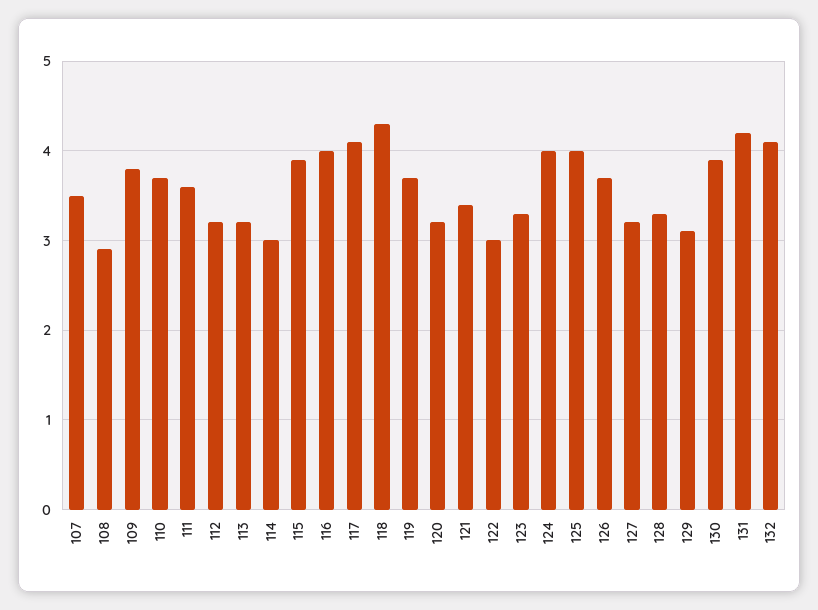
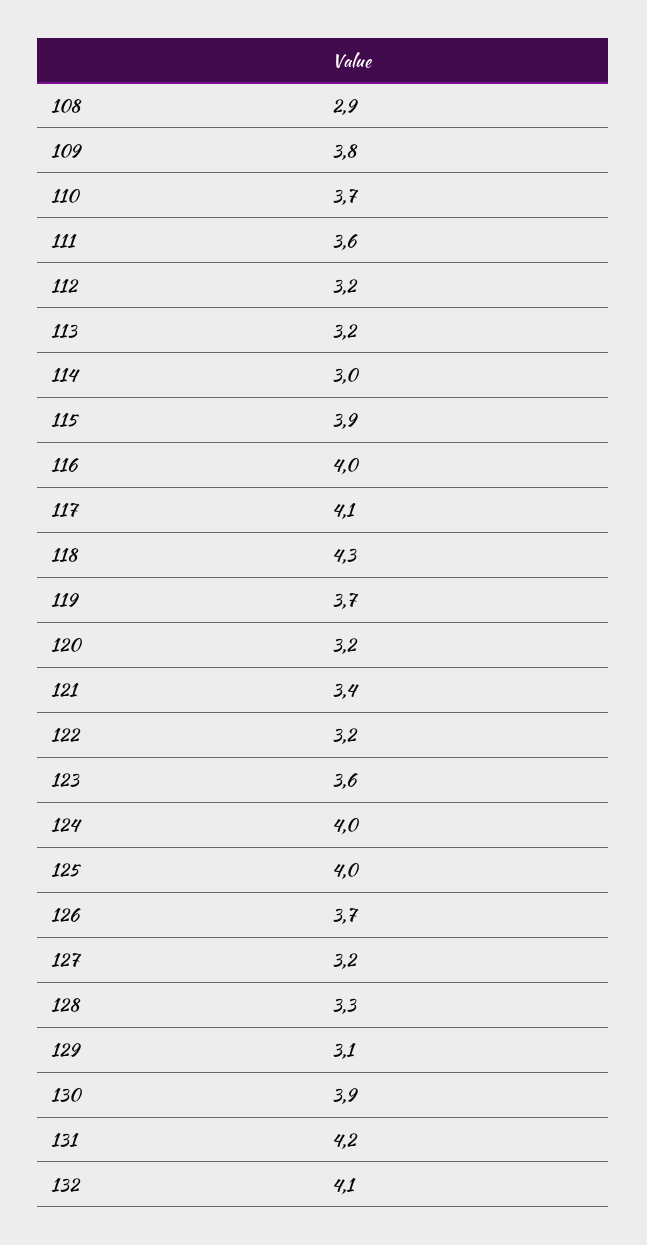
107: 3.5 -> none
122: 3 -> 3.2
123: 3.3 -> 3.6

